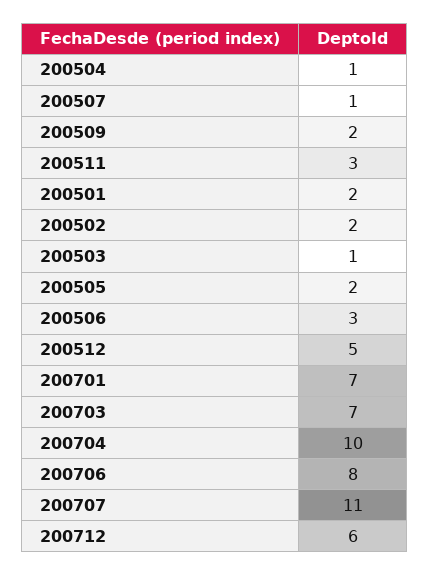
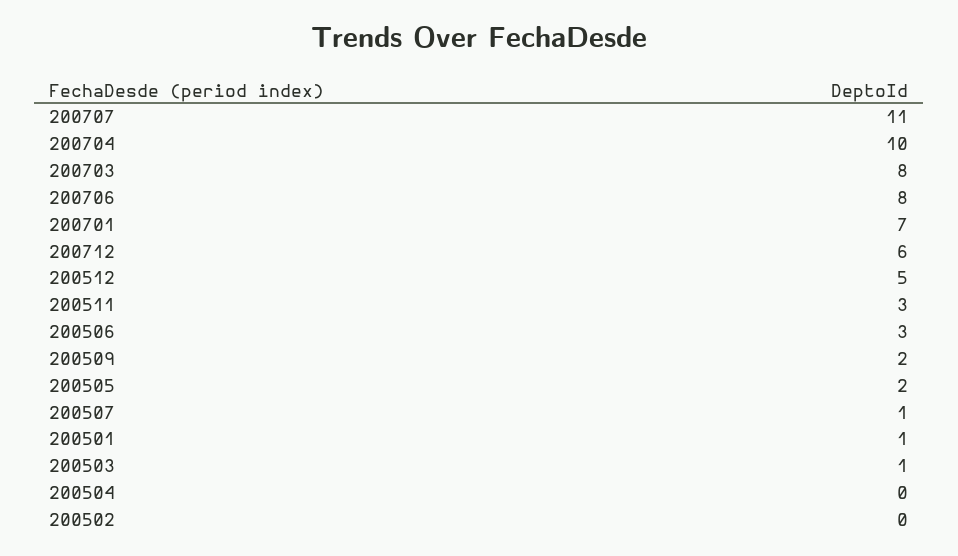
200504: 1 -> 0
200501: 2 -> 1
200502: 2 -> 0
200703: 7 -> 8

